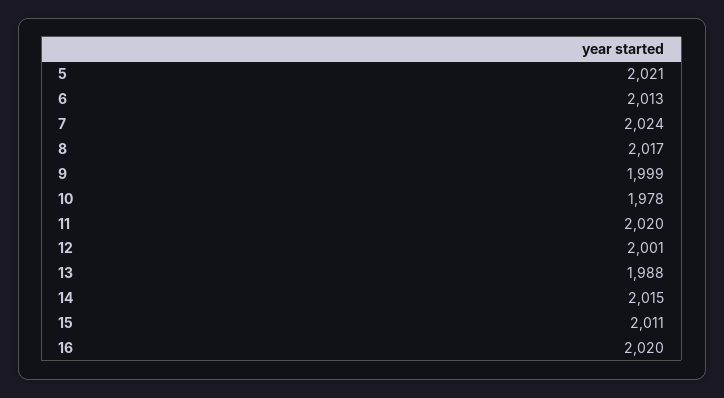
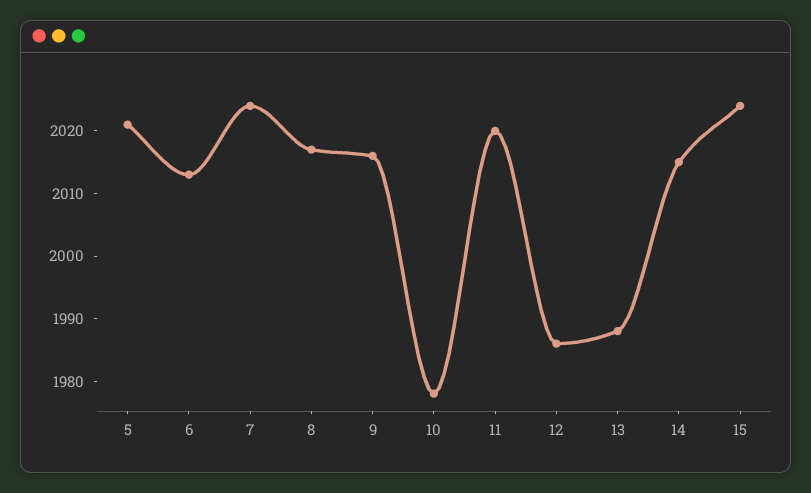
9: 1999 -> 2015
12: 2001 -> 1985
15: 2011 -> 2025
16: 2020 -> none

